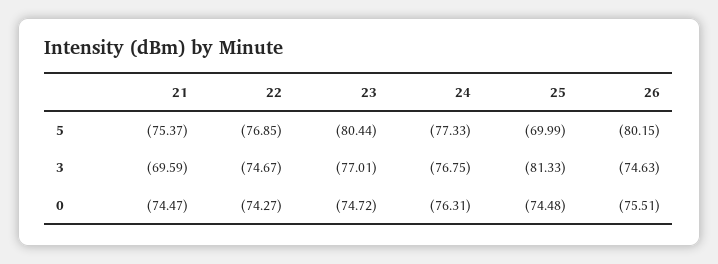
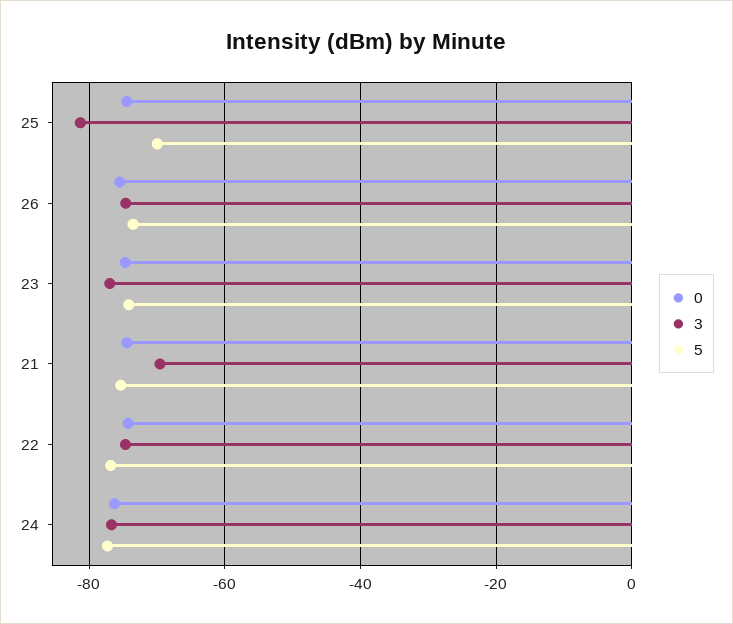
5, 23: -80.44 -> -74
5, 26: -80.15 -> -74

